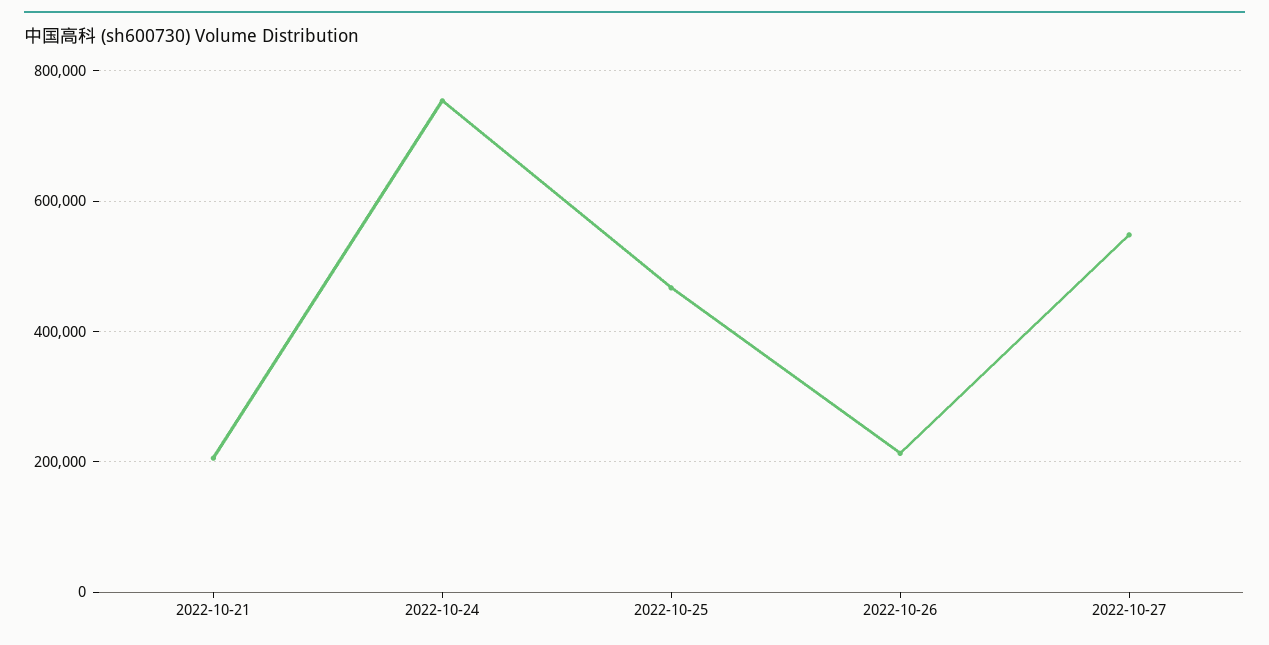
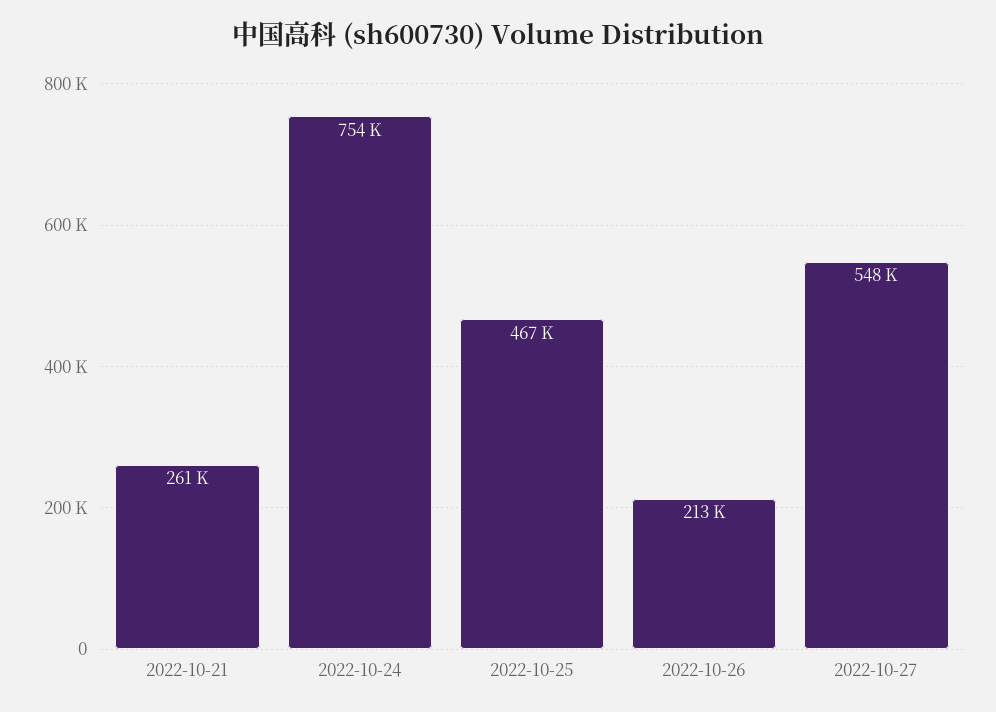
2022-10-21: 200000 -> 261000

